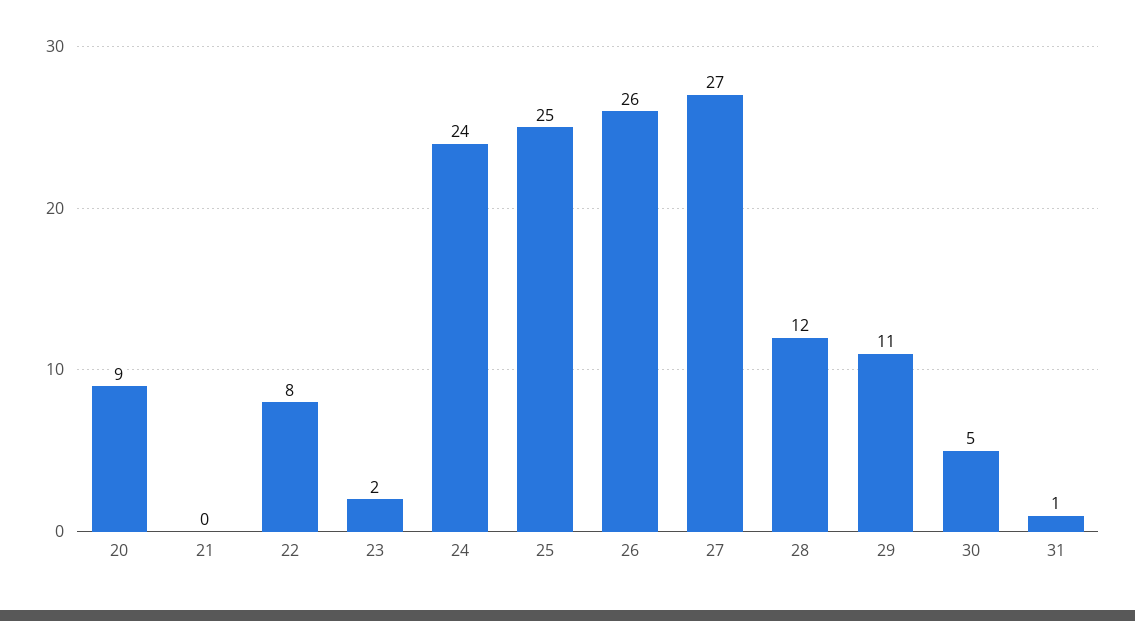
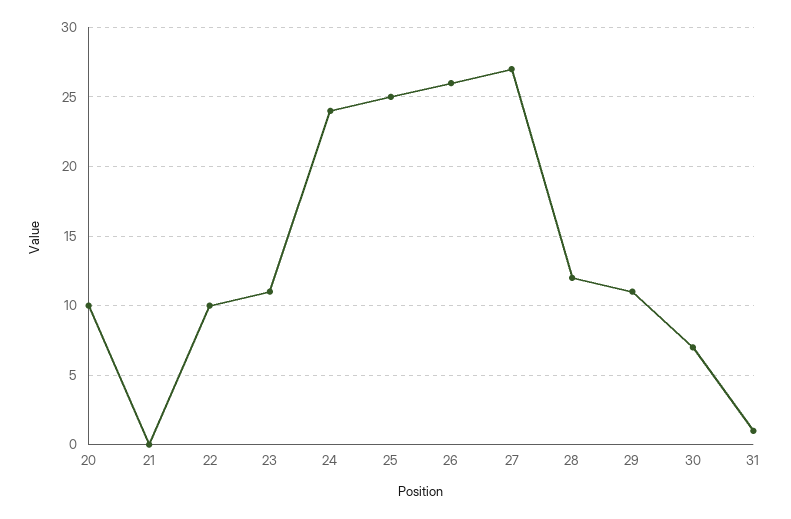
20: 9 -> 10
22: 8 -> 10
23: 2 -> 11
30: 5 -> 7

